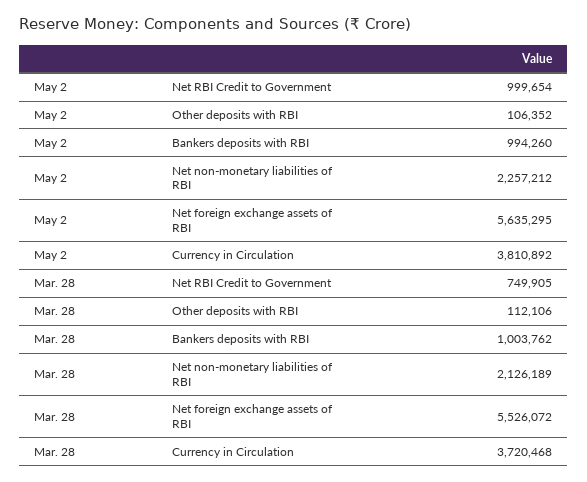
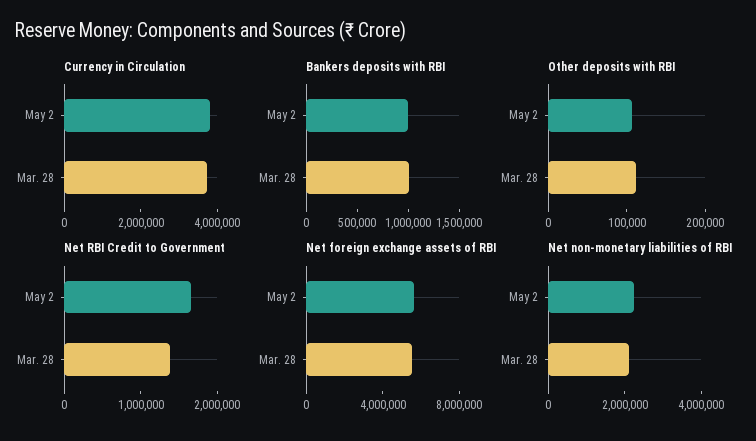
Net RBI Credit to Government, May 2: 999654 -> 1600000
Net RBI Credit to Government, Mar. 28: 749905 -> 1400000

